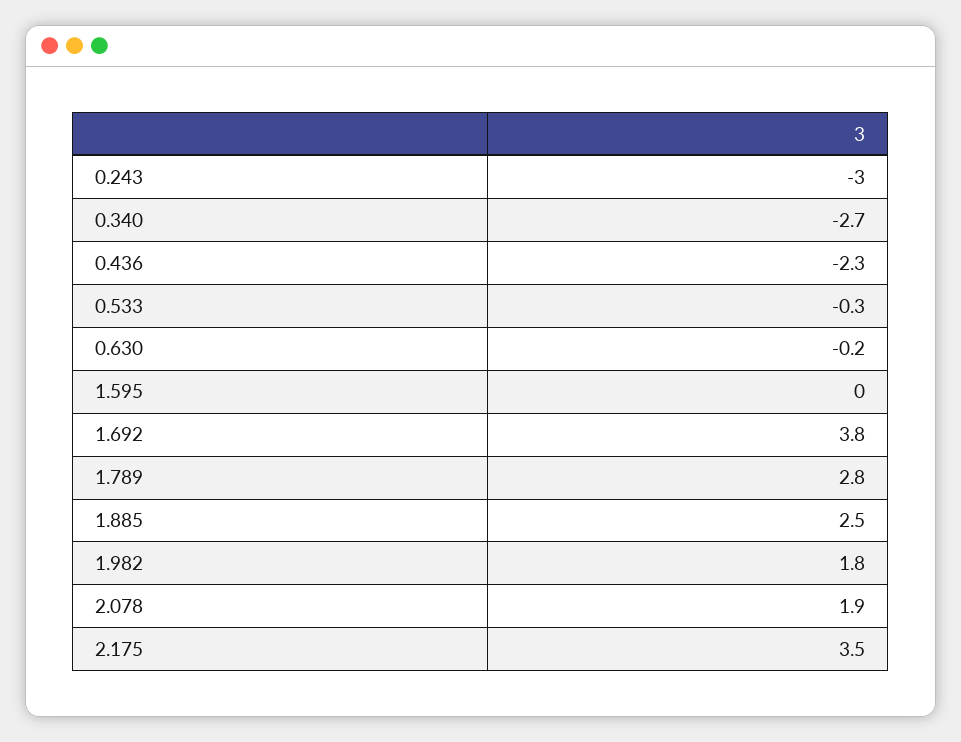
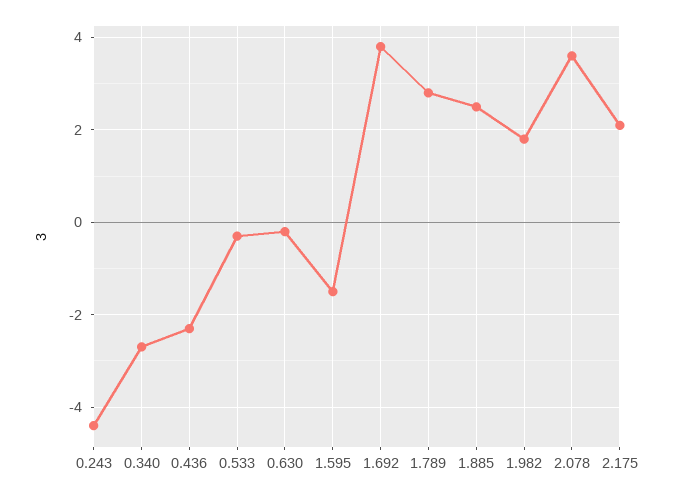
0.243: -3 -> -4.5
1.595: 0 -> -1.5
2.078: 1.9 -> 3.5
2.175: 3.5 -> 2

